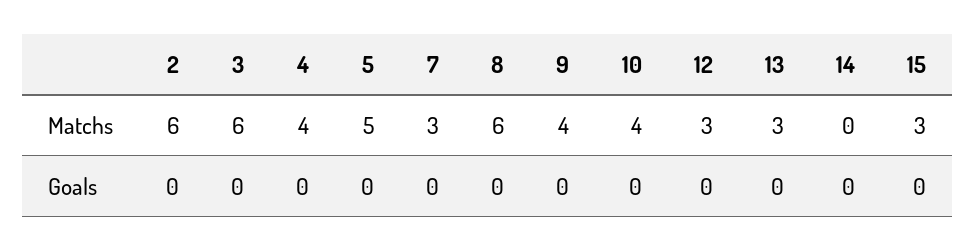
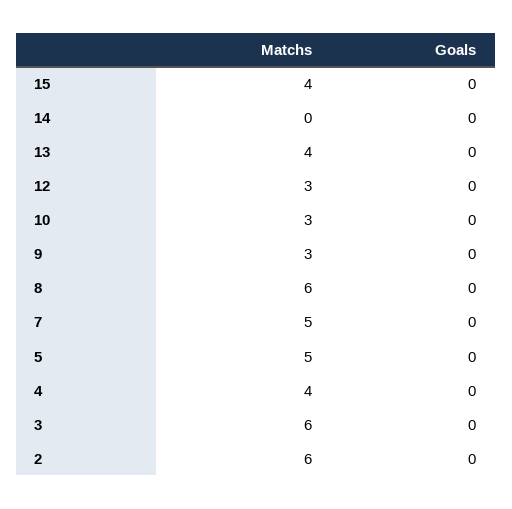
7, Matchs: 3 -> 5
9, Matchs: 4 -> 3
10, Matchs: 4 -> 3
13, Matchs: 3 -> 4
15, Matchs: 3 -> 4

